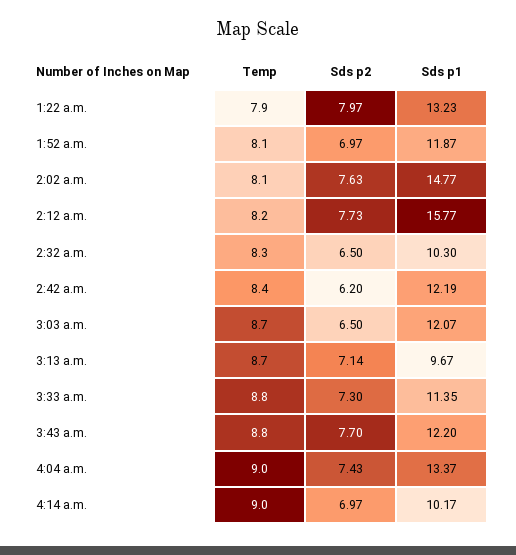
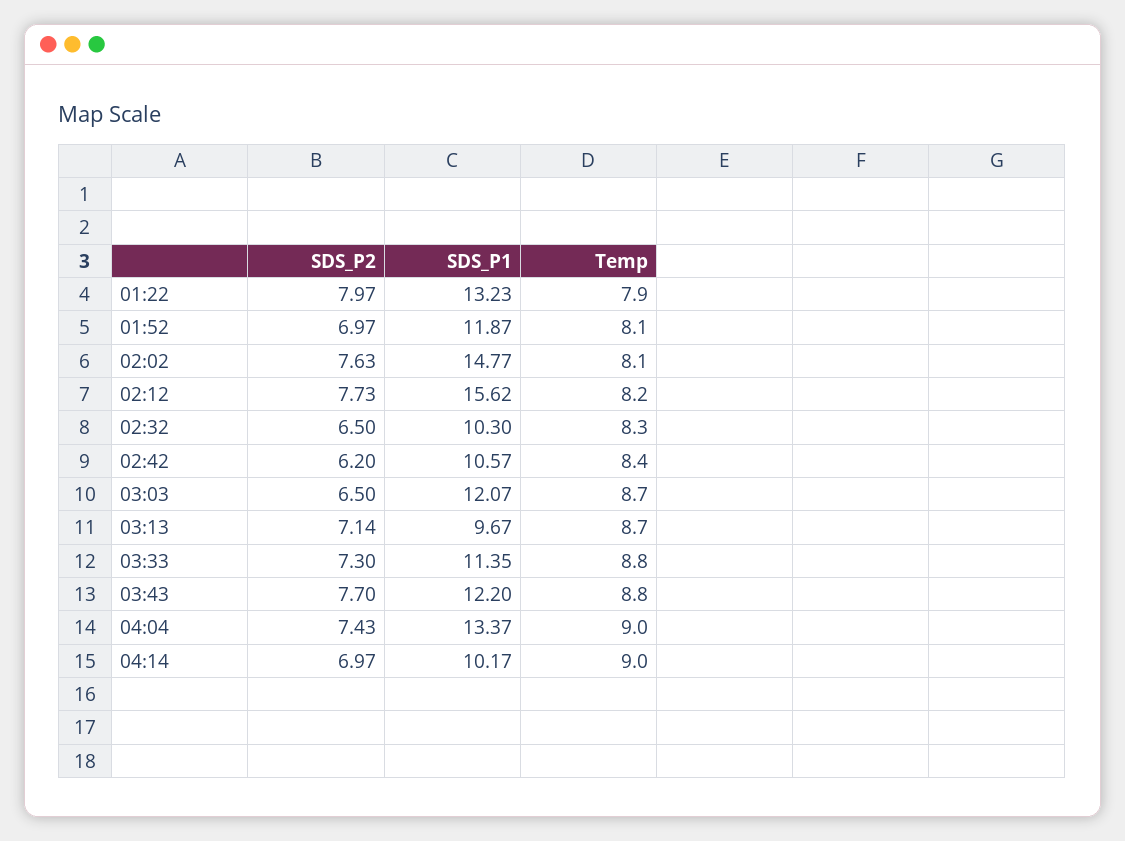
Sds p1, 2:12 a.m.: 15.77 -> 15.62
Sds p1, 2:42 a.m.: 12.19 -> 10.57

